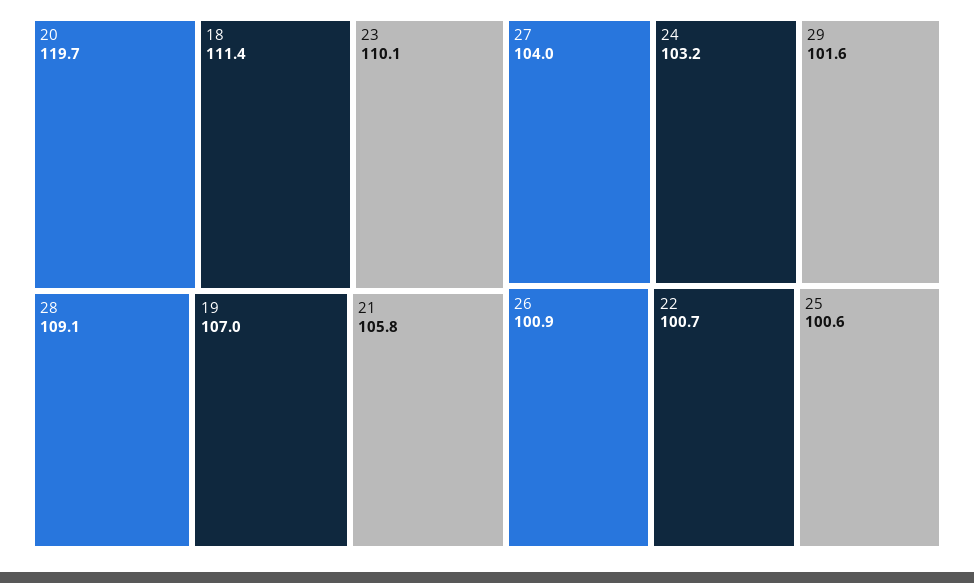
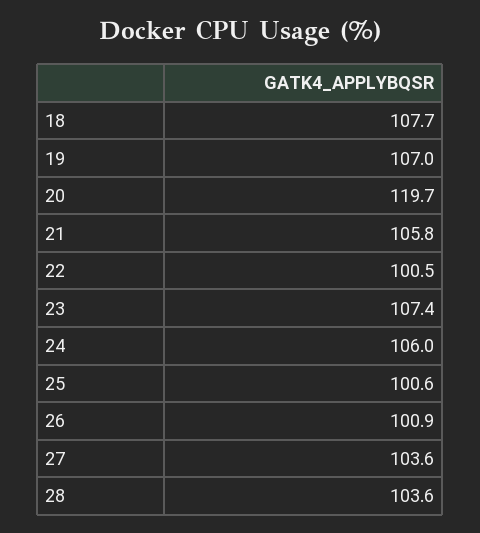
18: 111.4 -> 107.7
23: 110.1 -> 107.4
28: 109.1 -> 103.6
27: 104 -> 103.6
24: 103.2 -> 106
29: 101.6 -> none
22: 100.7 -> 100.5

